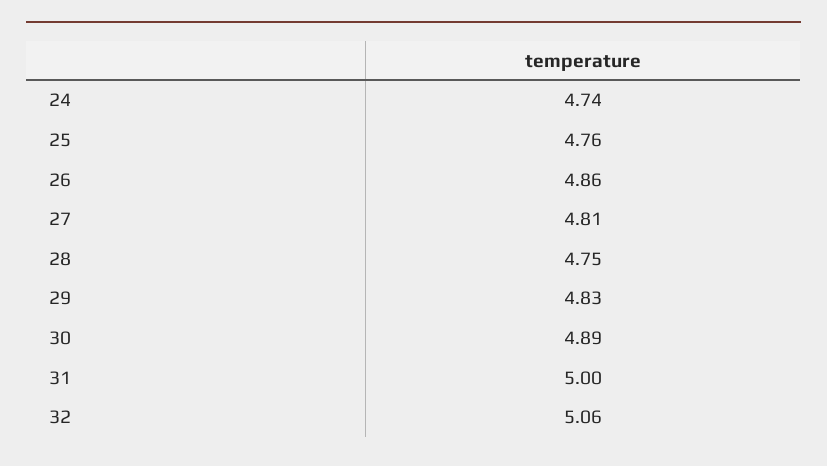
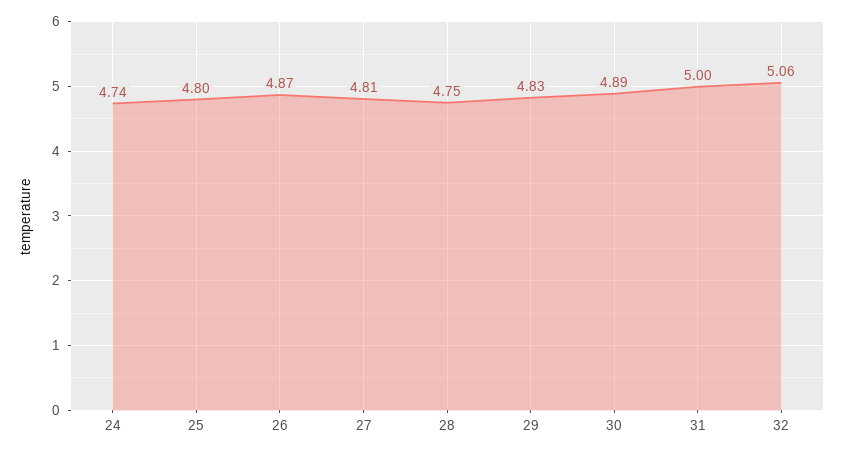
25: 4.76 -> 4.8
26: 4.86 -> 4.87

